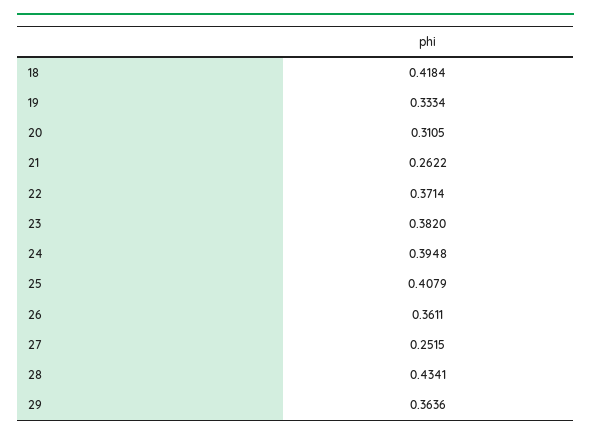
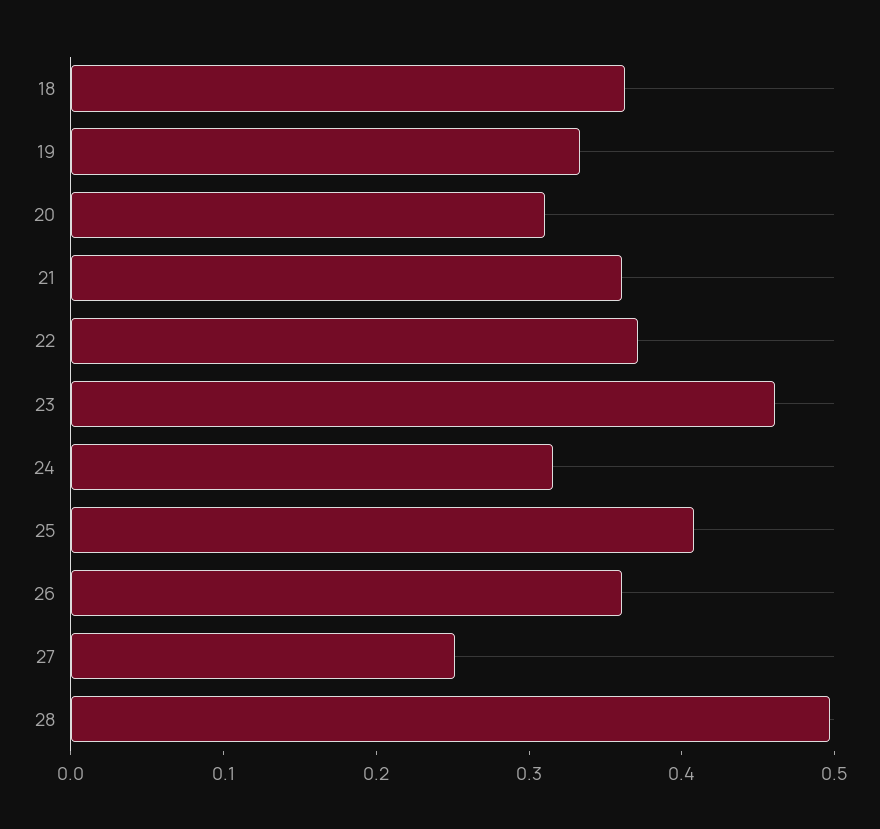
18: 0.4184 -> 0.36
21: 0.2622 -> 0.36
23: 0.382 -> 0.46
24: 0.3948 -> 0.32
28: 0.4341 -> 0.5
29: 0.3636 -> none

